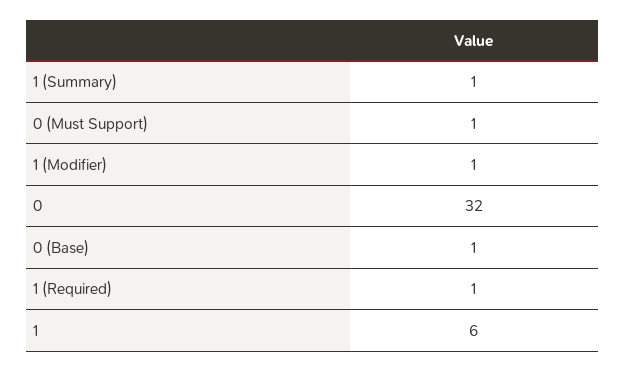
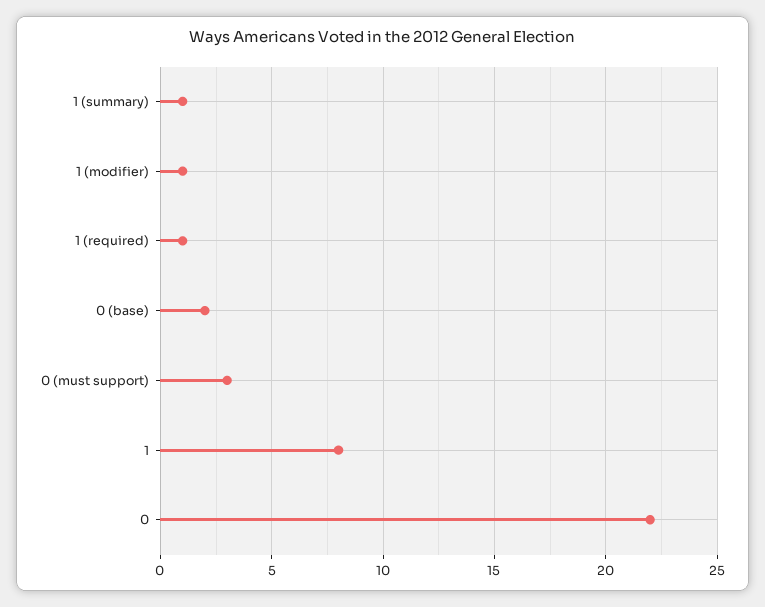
0 (Must Support): 1 -> 3
0: 32 -> 22
0 (Base): 1 -> 2
1: 6 -> 8

